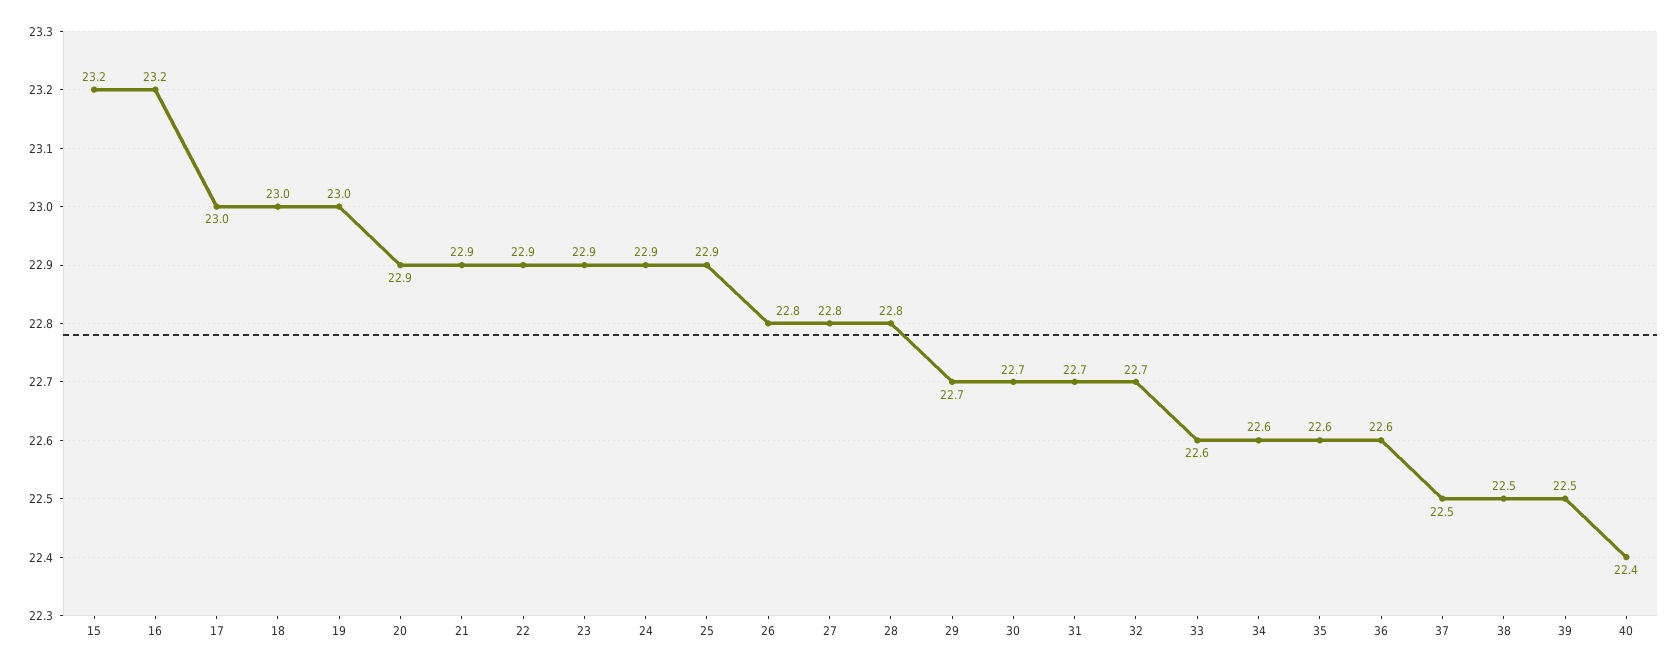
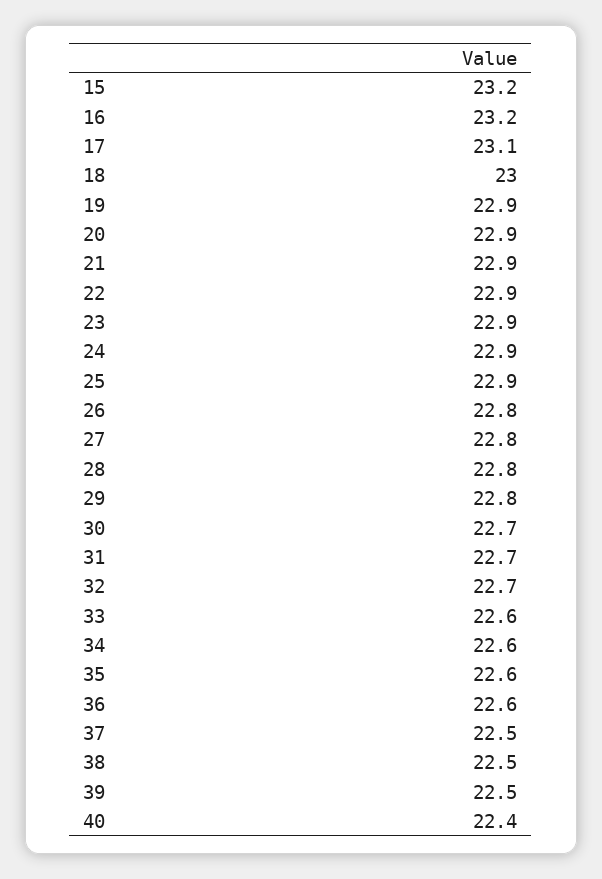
17: 23 -> 23.1
19: 23 -> 22.9
29: 22.7 -> 22.8

